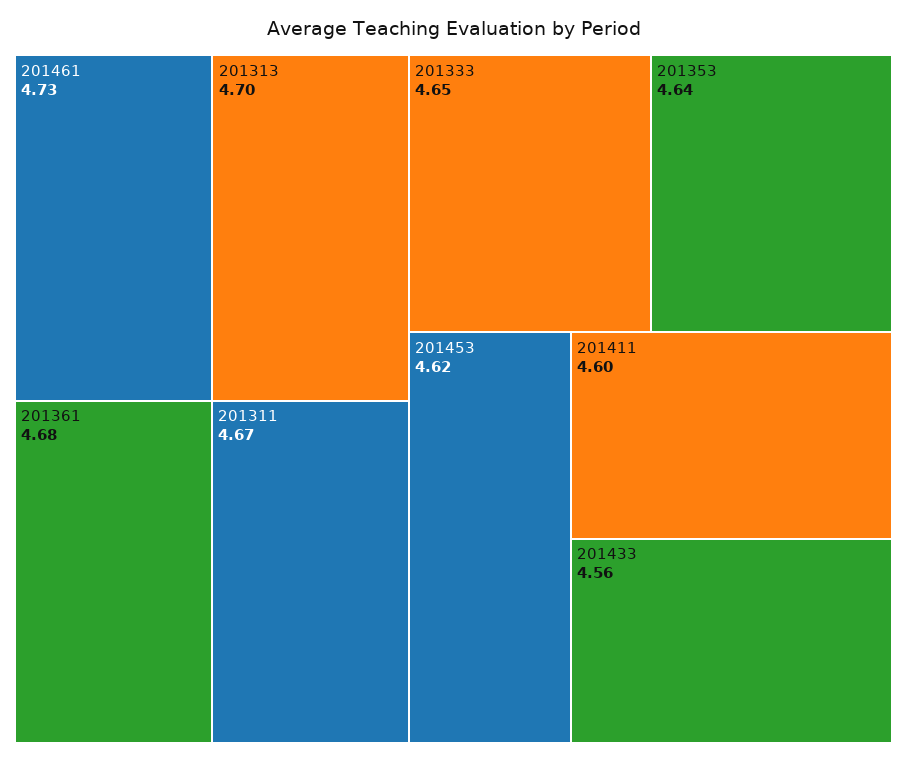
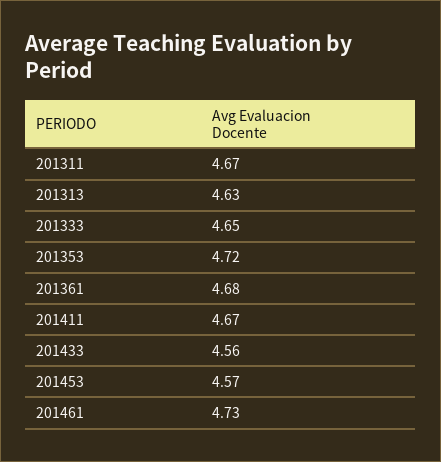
201313: 4.7 -> 4.63
201353: 4.64 -> 4.72
201453: 4.62 -> 4.57
201411: 4.6 -> 4.67

